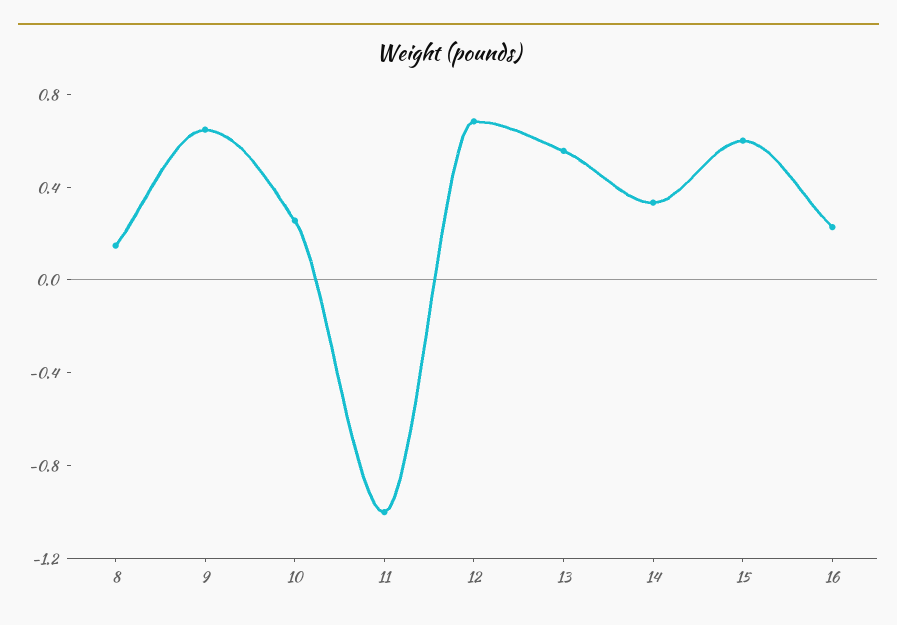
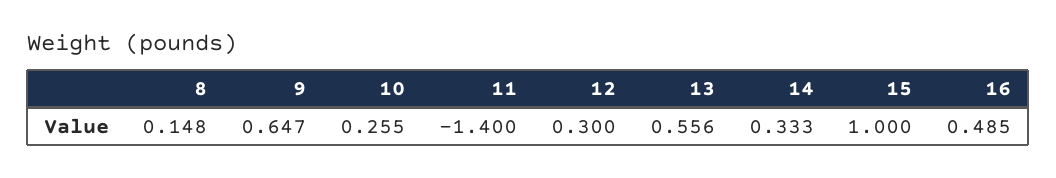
11: -1 -> -1.4
12: 0.7 -> 0.3
15: 0.6 -> 1
16: 0.2 -> 0.485

